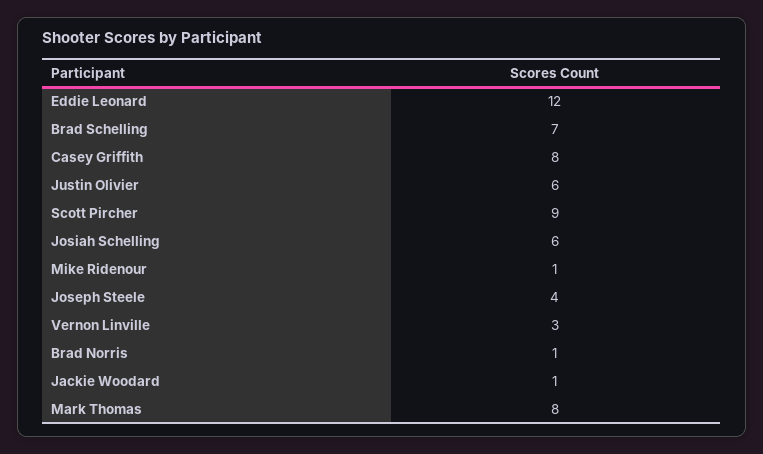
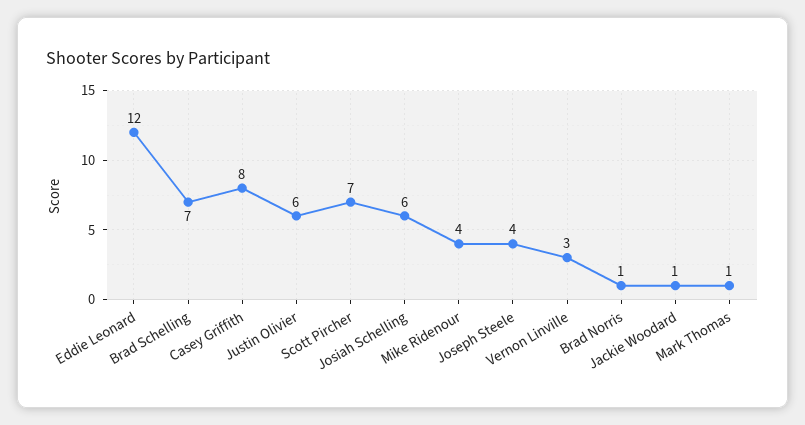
Scott Pircher: 9 -> 7
Mike Ridenour: 1 -> 4
Mark Thomas: 8 -> 1

